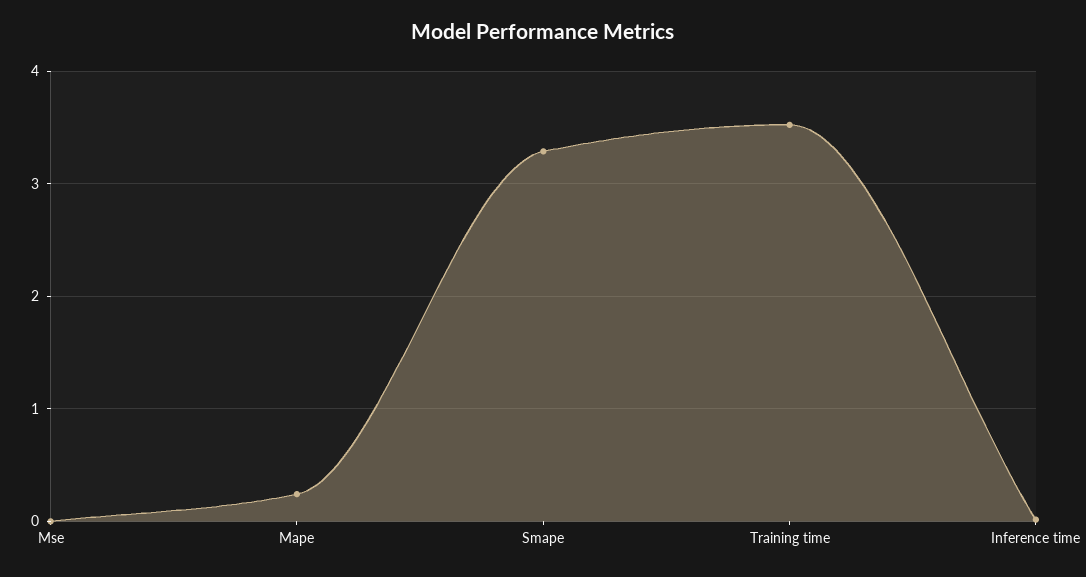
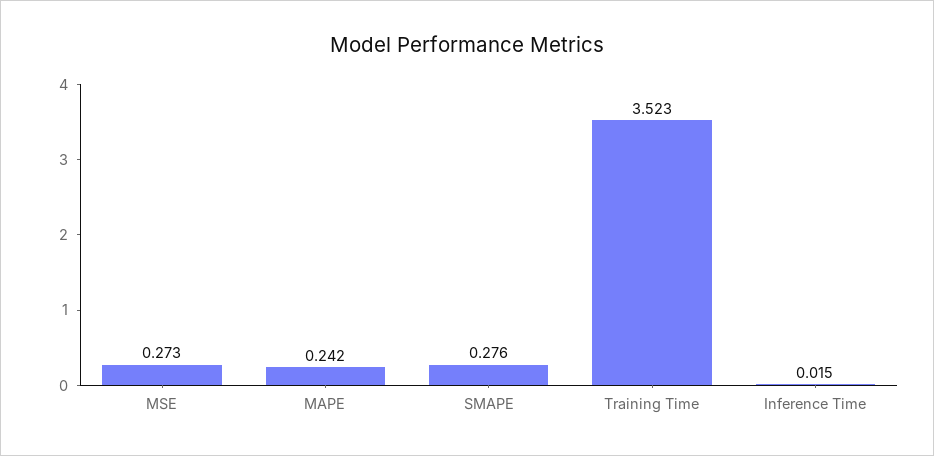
Mse: 0 -> 0.273
Smape: 3.3 -> 0.276

